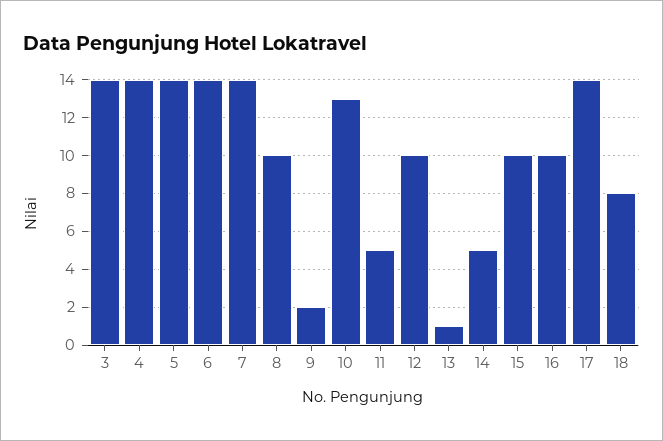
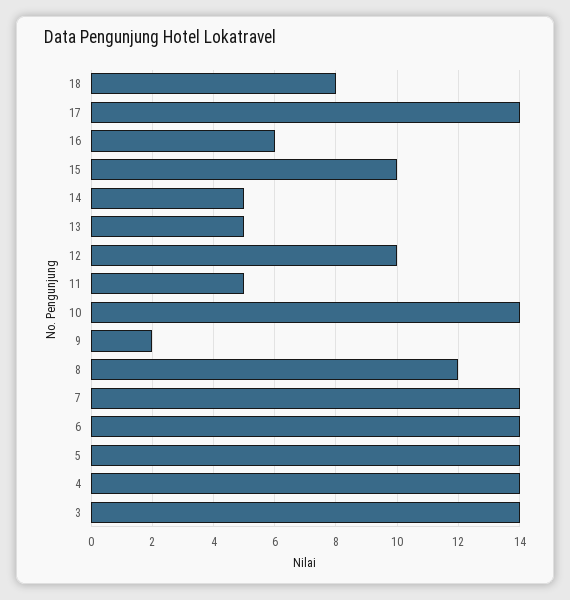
8: 10 -> 12
10: 13 -> 14
13: 1 -> 5
16: 10 -> 6

